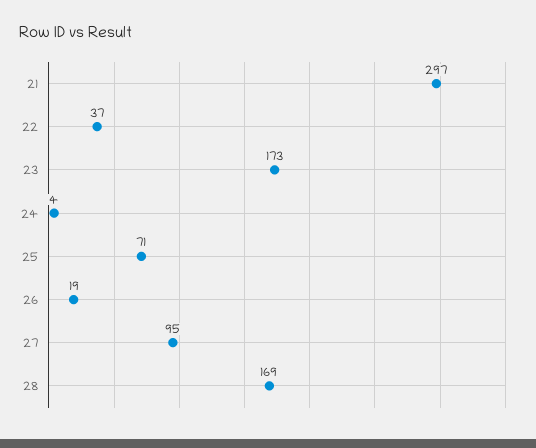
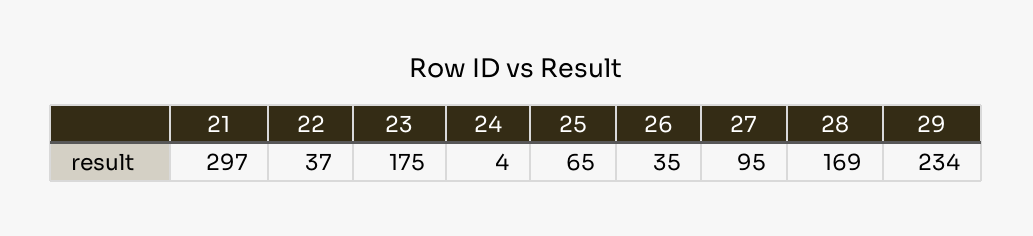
23: 173 -> 175
25: 71 -> 65
26: 19 -> 35
29: none -> 234

